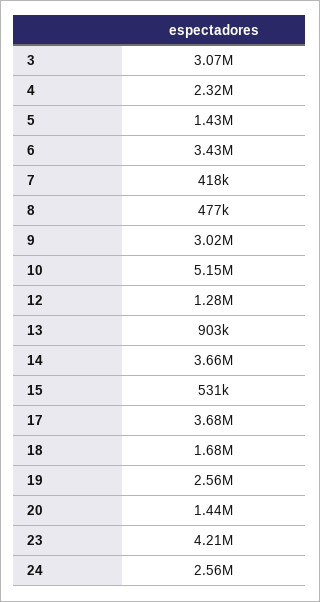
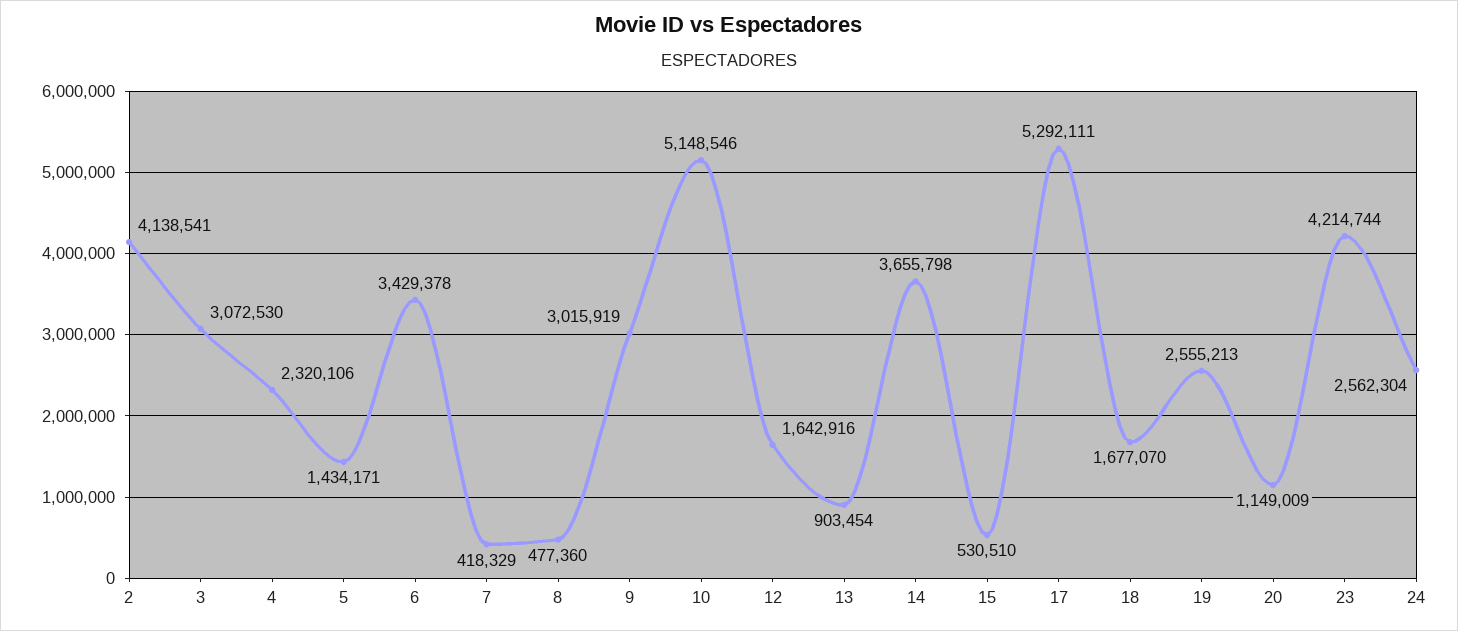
12: 1280000 -> 1642916
17: 3680000 -> 5292111
20: 1440000 -> 1149009
2: none -> 4138541

